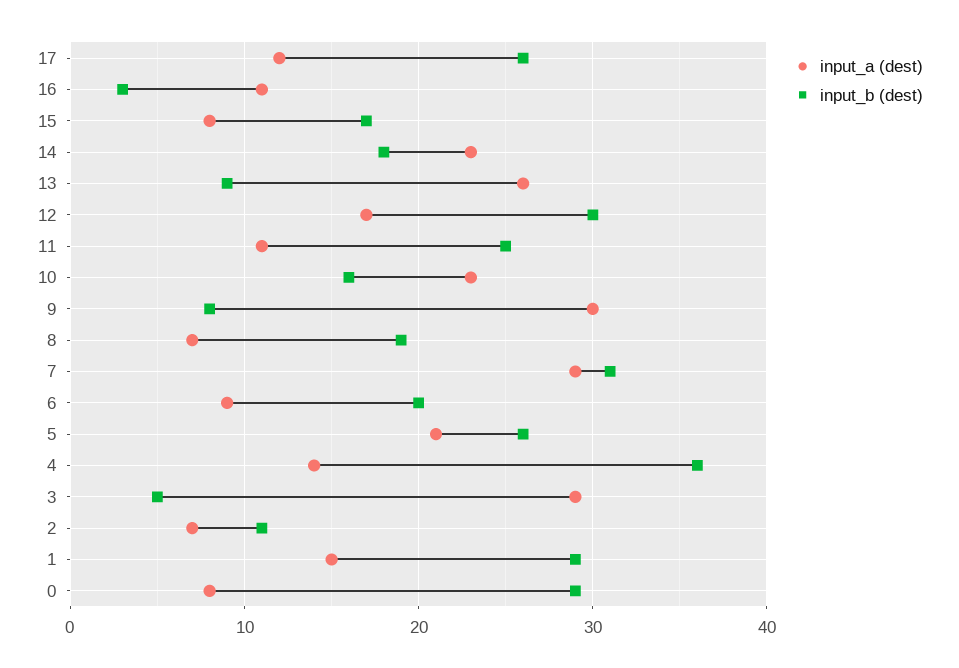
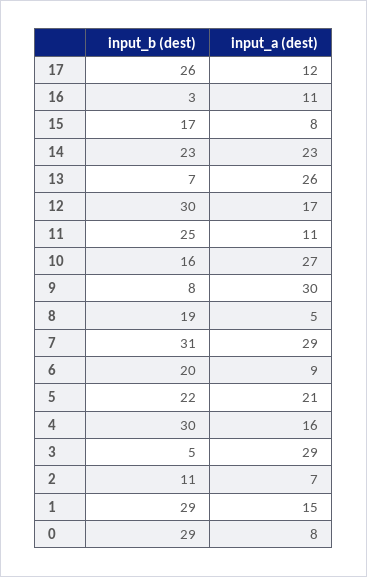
input_b (dest), 14: 18 -> 23
input_b (dest), 13: 9 -> 7
input_a (dest), 10: 23 -> 27
input_a (dest), 8: 7 -> 5
input_b (dest), 5: 26 -> 22
input_a (dest), 4: 14 -> 16
input_b (dest), 4: 36 -> 30

